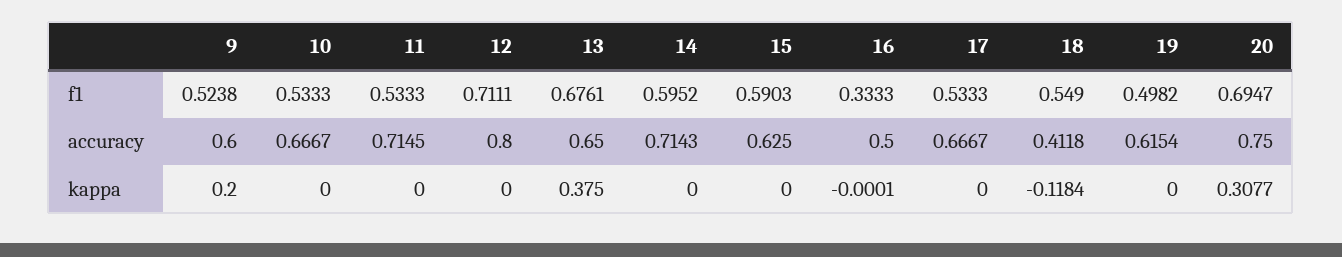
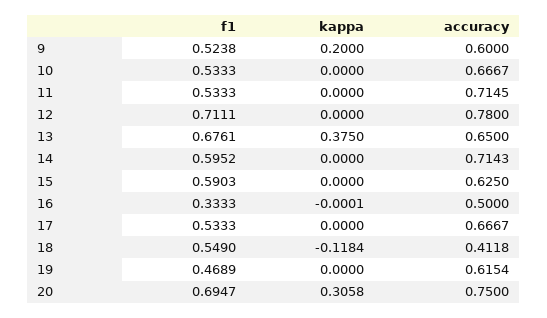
19, f1: 0.4982 -> 0.4689
12, accuracy: 0.8 -> 0.78
20, kappa: 0.3077 -> 0.3058

